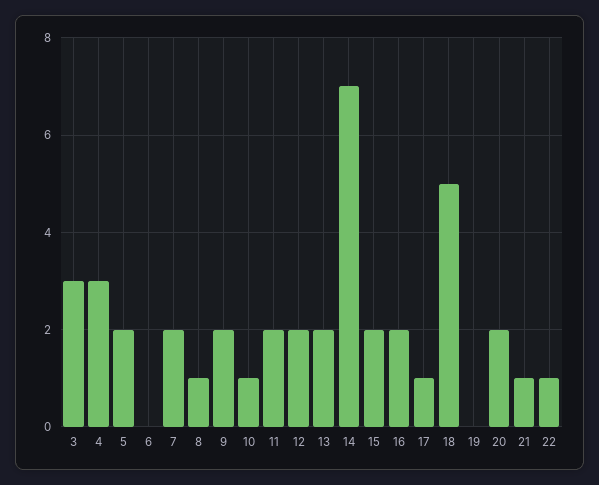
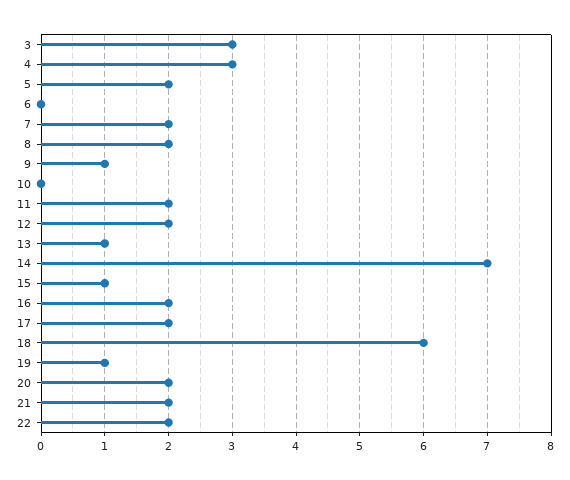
8: 1 -> 2
9: 2 -> 1
10: 1 -> 0
13: 2 -> 1
15: 2 -> 1
17: 1 -> 2
18: 5 -> 6
19: 0 -> 1
21: 1 -> 2
22: 1 -> 2

